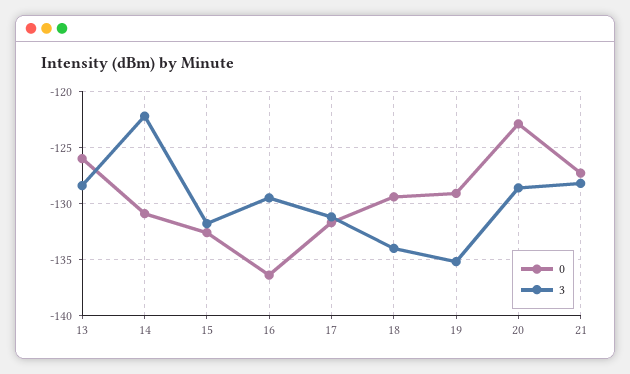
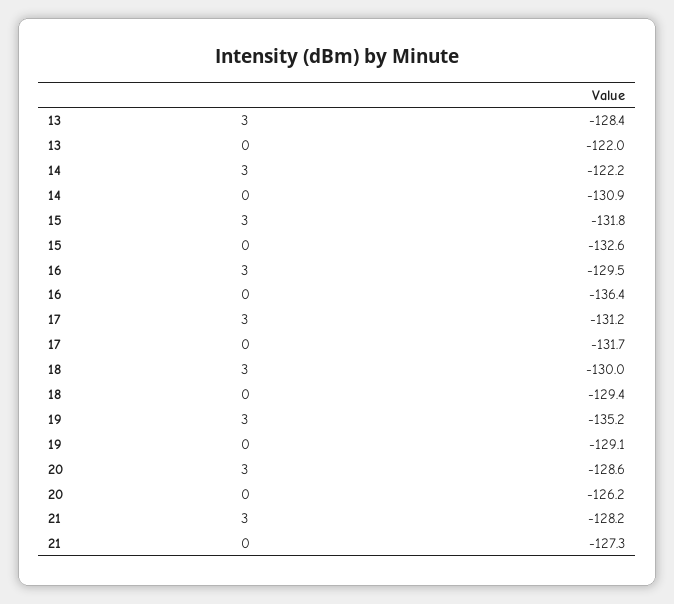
0, 13: -126 -> -122
3, 18: -134 -> -130
0, 20: -123 -> -126.2

